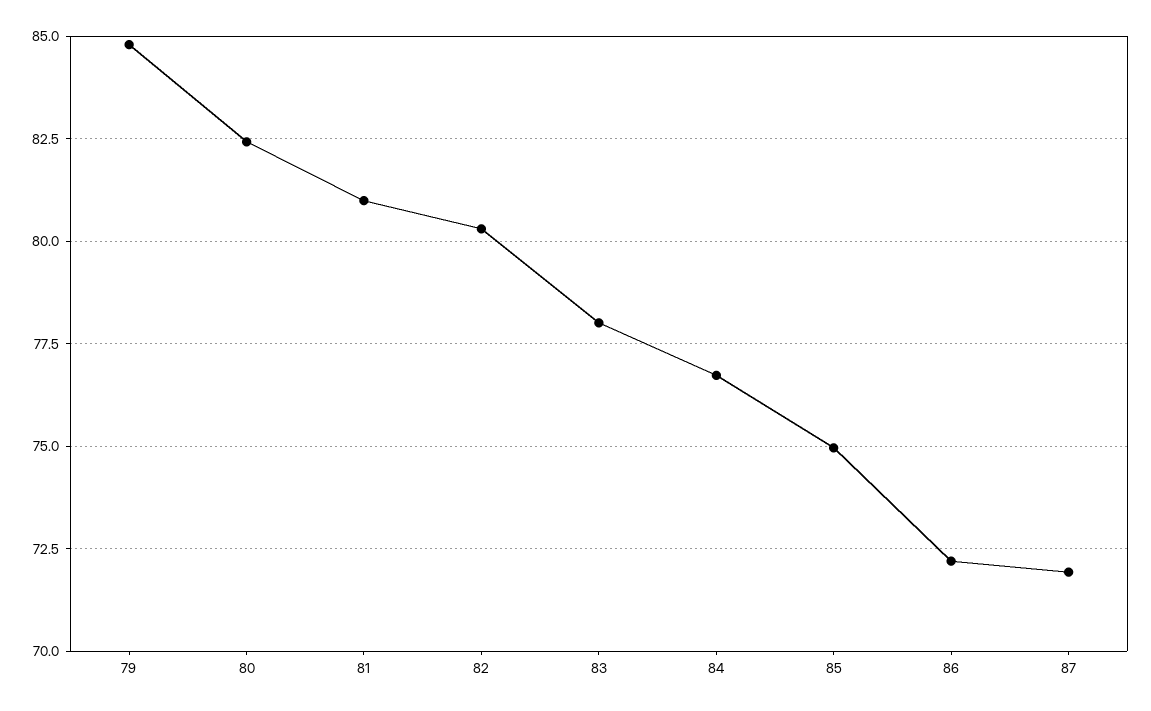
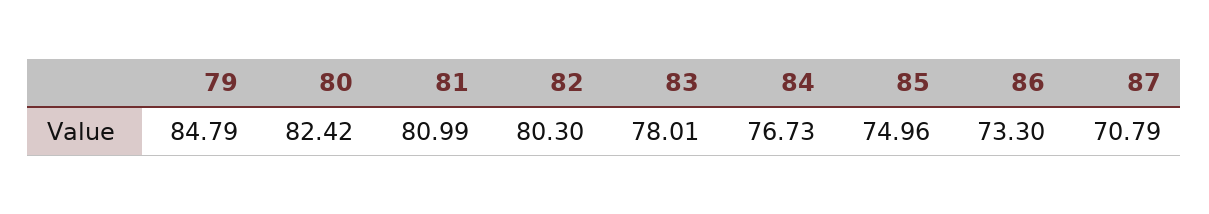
86: 72.25 -> 73.3
87: 72 -> 70.79

